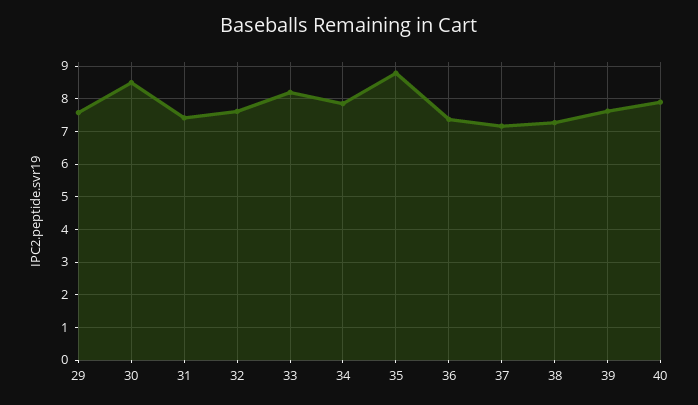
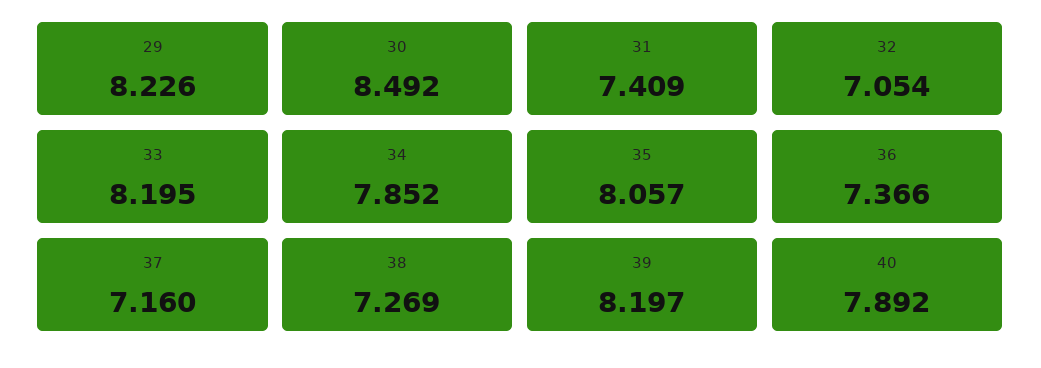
29: 7.6 -> 8.226
32: 7.6 -> 7.054
35: 8.8 -> 8.057
39: 7.6 -> 8.197

